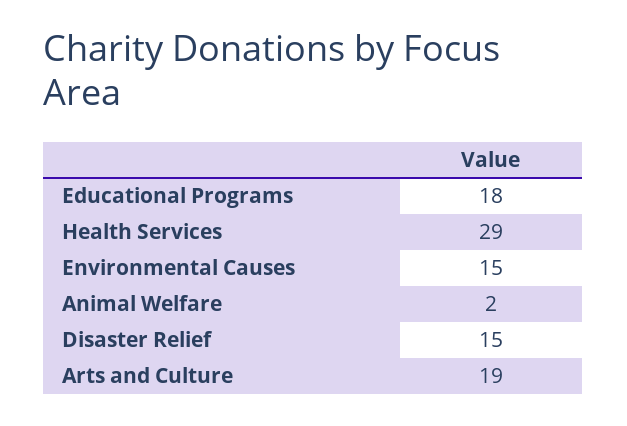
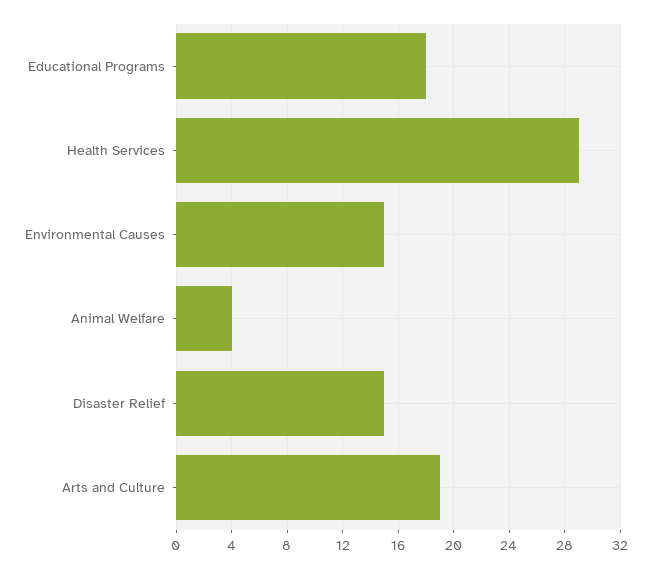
Animal Welfare: 2 -> 4

